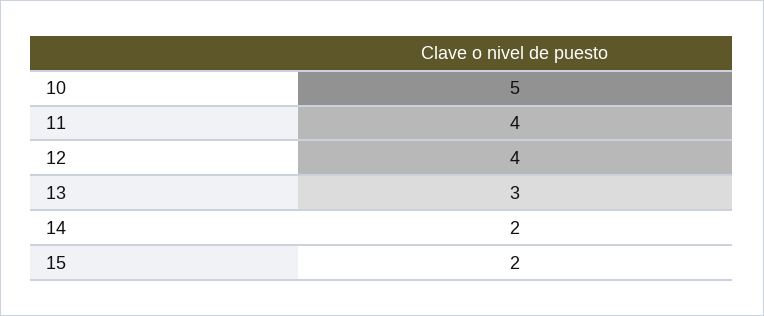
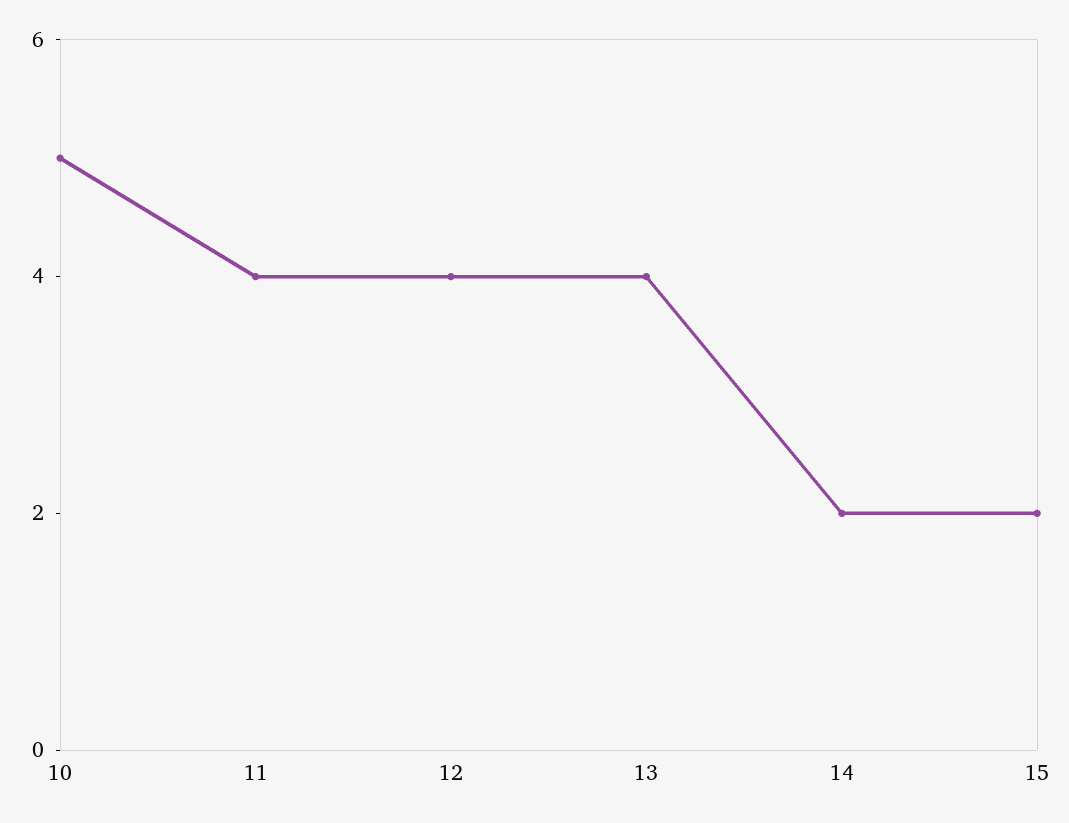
13: 3 -> 4

